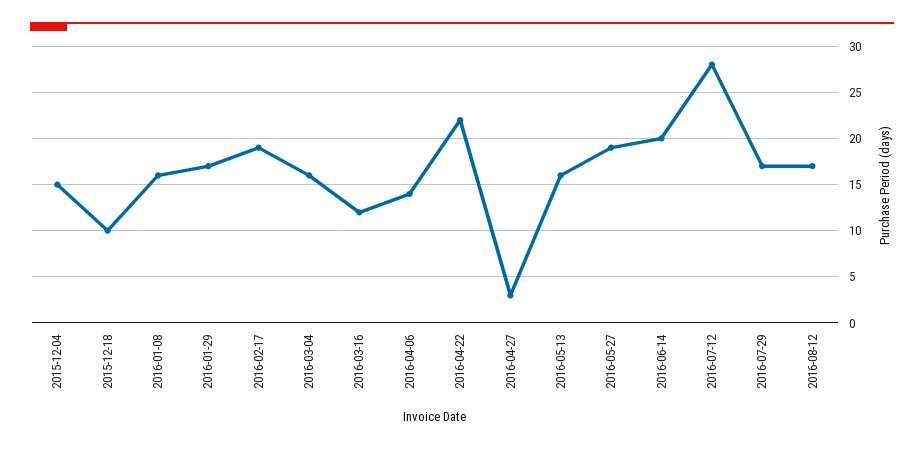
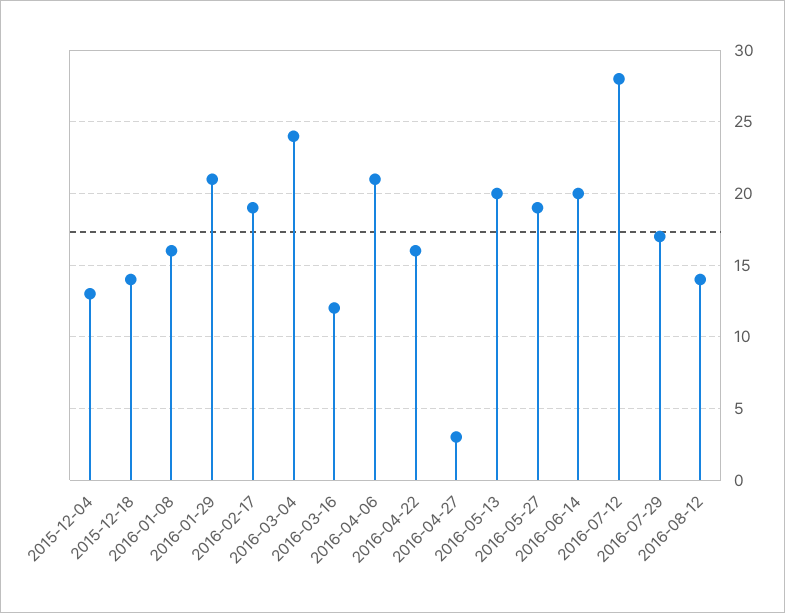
2015-12-04: 15 -> 13
2015-12-18: 10 -> 14
2016-01-29: 17 -> 21
2016-03-04: 16 -> 24
2016-04-06: 14 -> 21
2016-04-22: 22 -> 16
2016-05-13: 16 -> 20
2016-08-12: 17 -> 14

